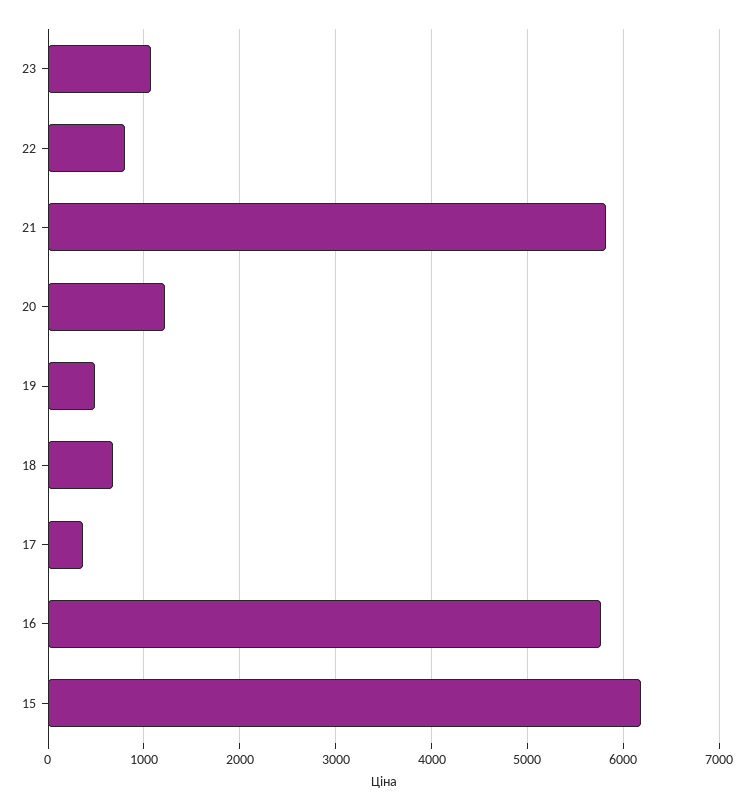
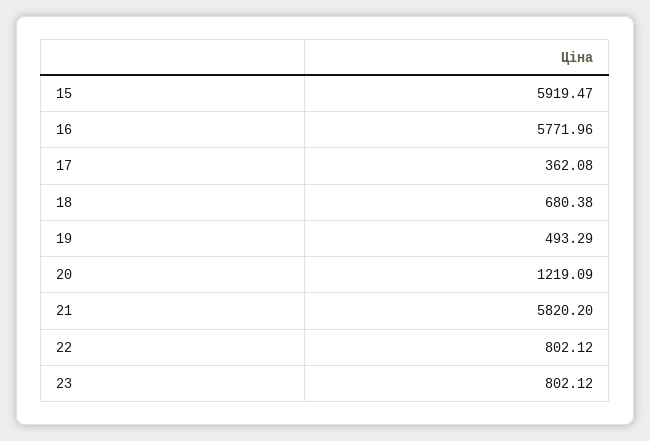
23: 1100 -> 802.12
15: 6200 -> 5919.47

